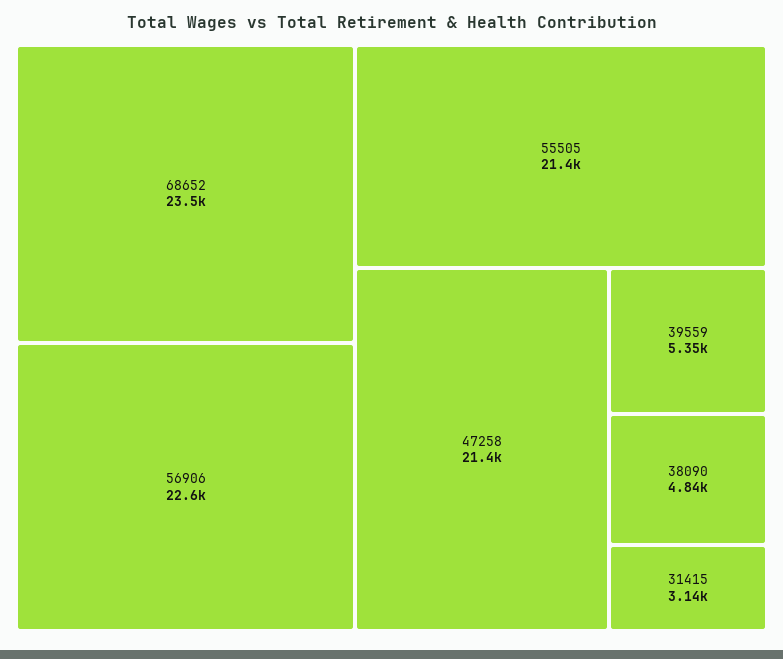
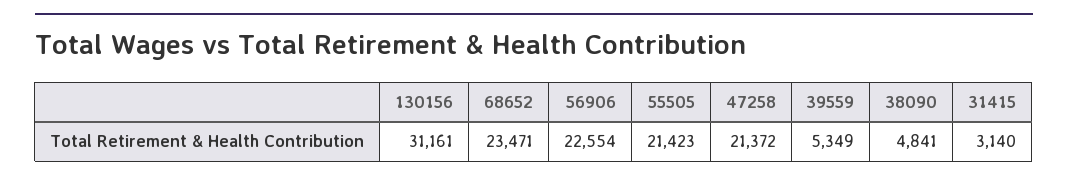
130156: none -> 31161

